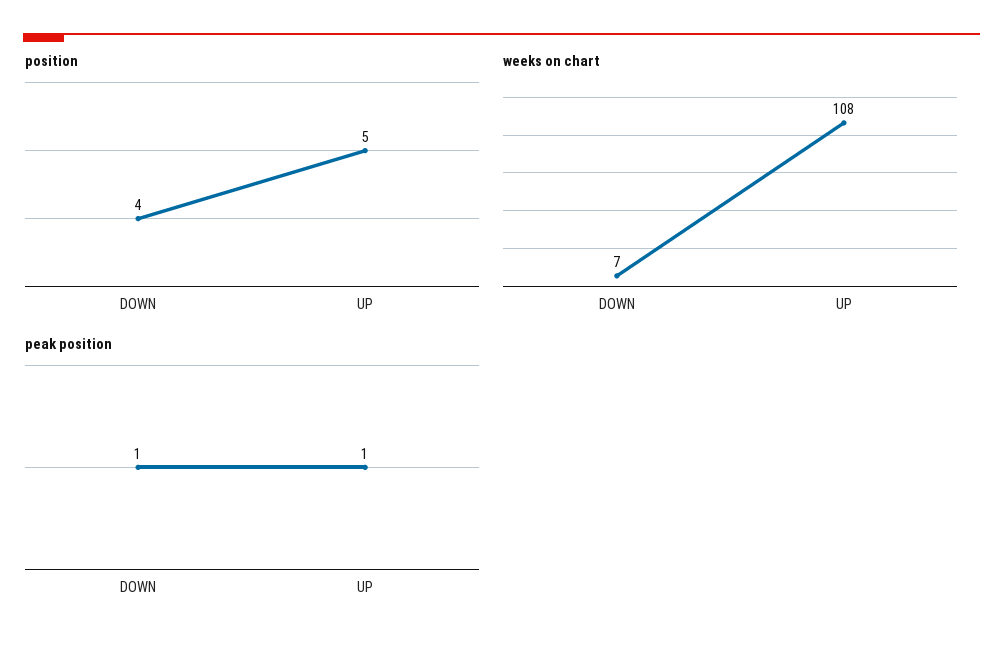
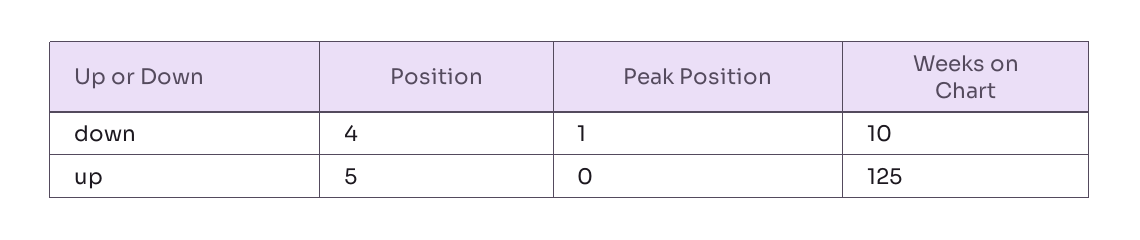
weeks on chart, DOWN: 7 -> 10
weeks on chart, UP: 108 -> 125
peak position, UP: 1 -> 0

